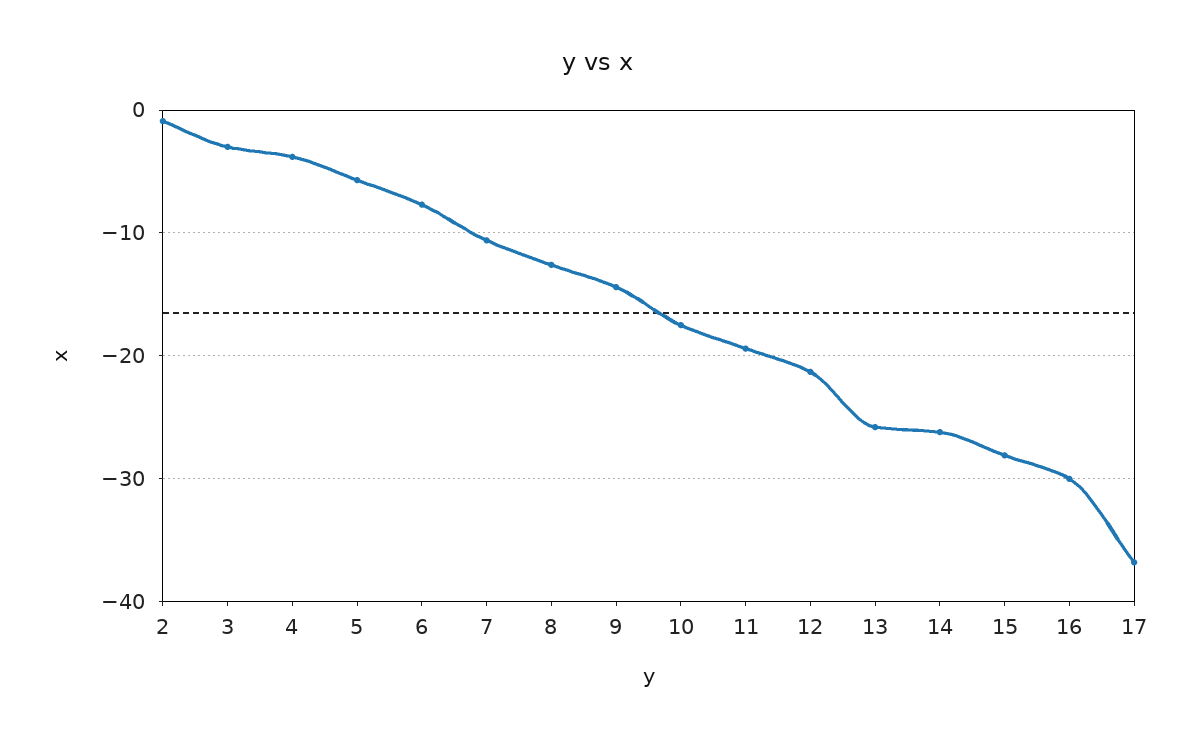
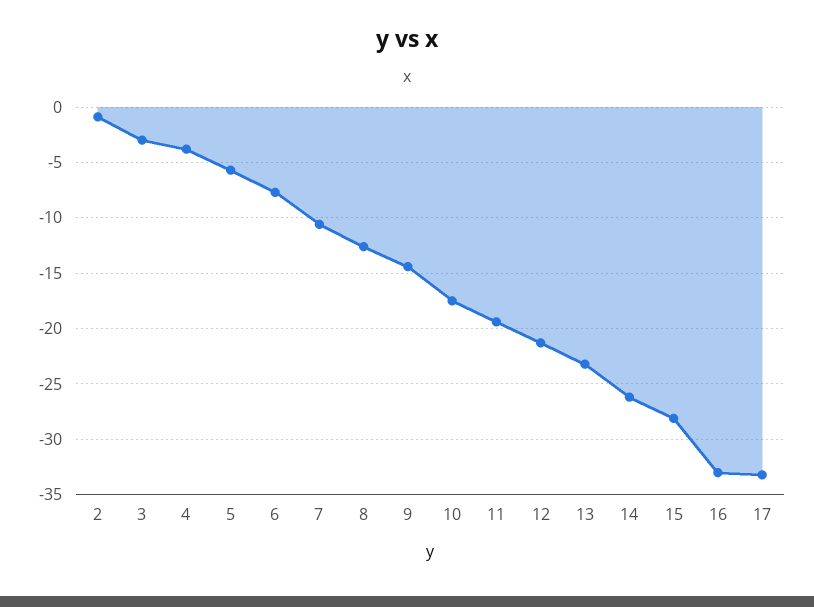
13: -26 -> -23
16: -30 -> -33
17: -37 -> -33

